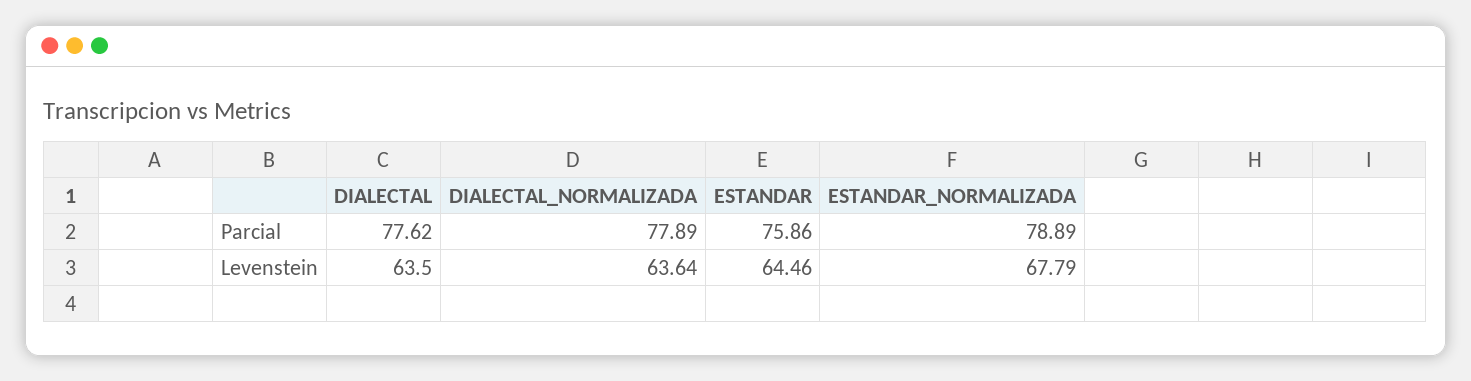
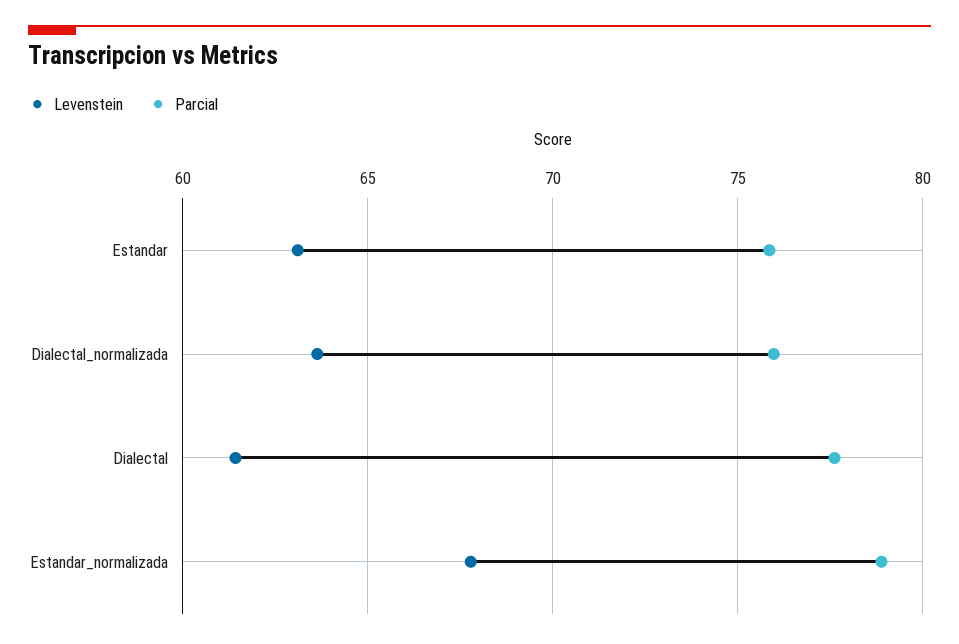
Parcial, DIALECTAL_NORMALIZADA: 77.89 -> 76
Levenstein, DIALECTAL: 63.5 -> 61.5
Levenstein, ESTANDAR: 64.46 -> 63

